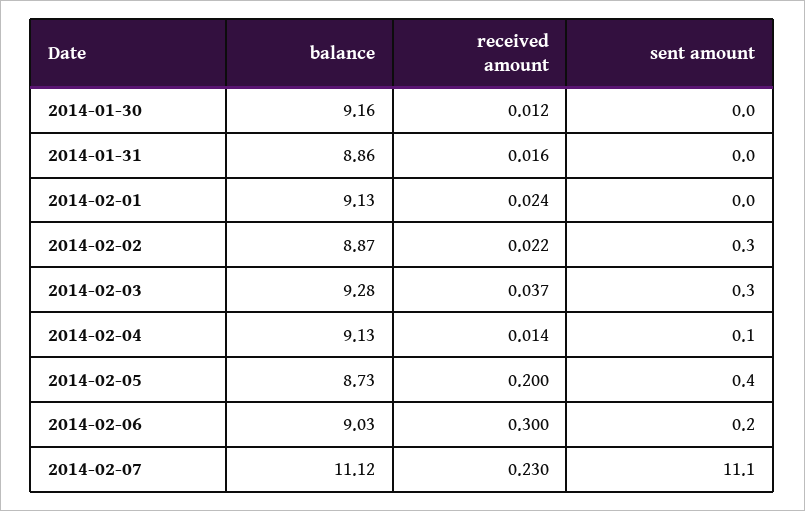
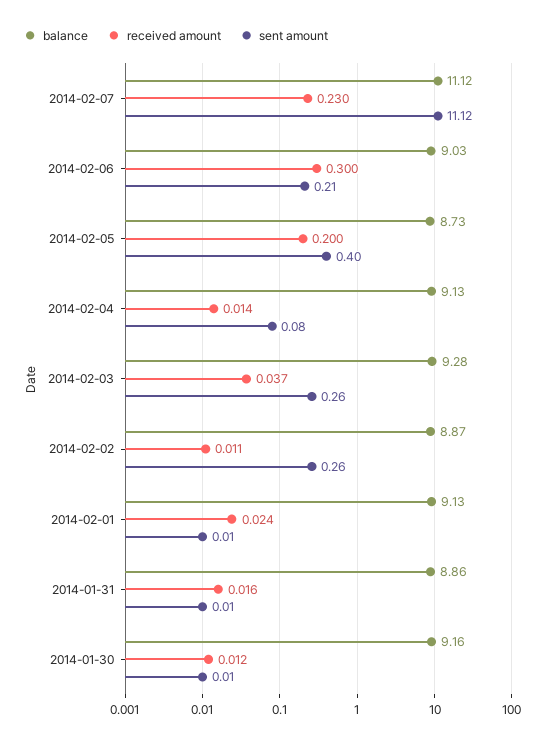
received amount, 2014-02-02: 0.022 -> 0.011

